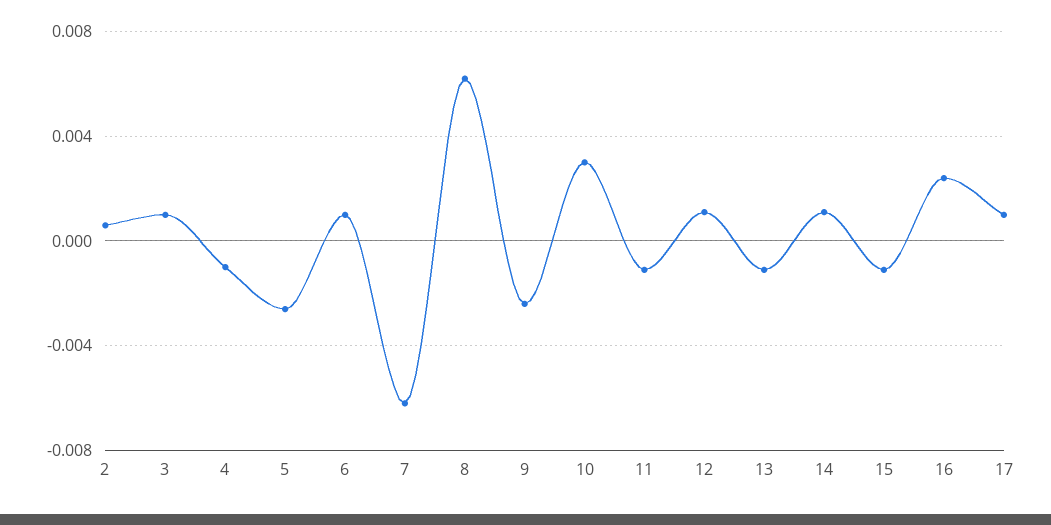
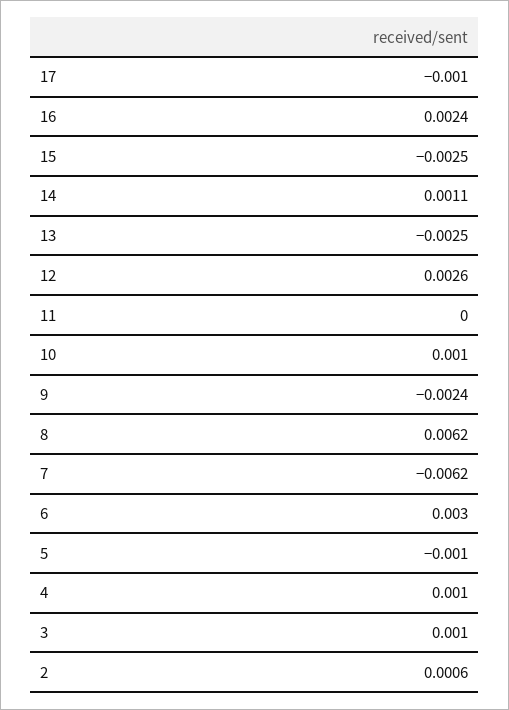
4: -0.001 -> 0.001
5: -0.0025 -> -0.001
6: 0.001 -> 0.003
10: 0.003 -> 0.001
11: -0.001 -> 0
12: 0.001 -> 0.0026
13: -0.001 -> -0.0025
15: -0.001 -> -0.0025
17: 0.001 -> -0.001

